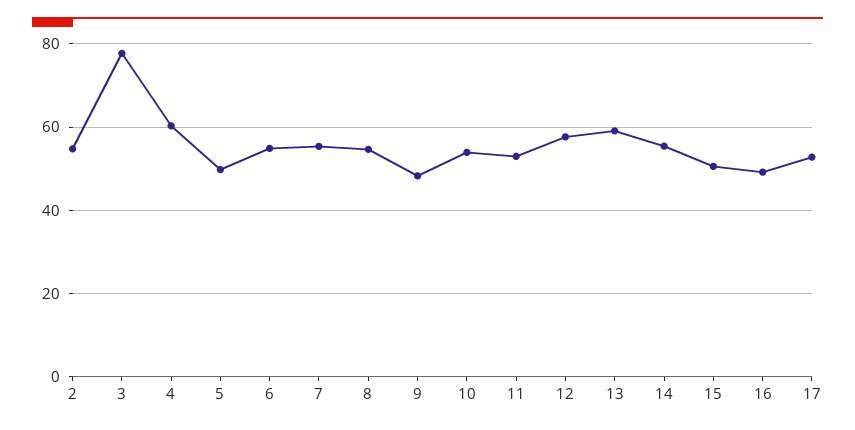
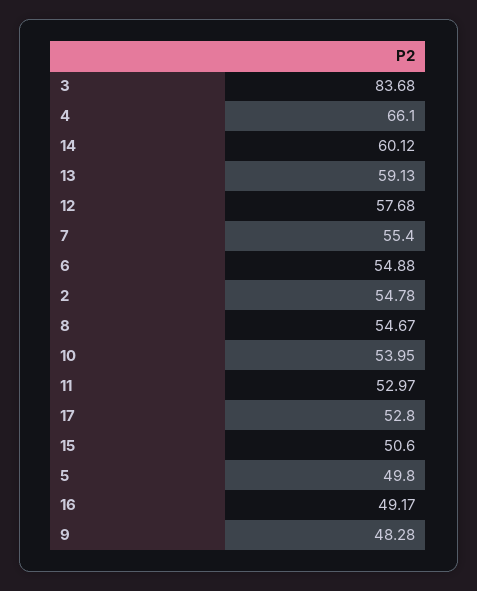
3: 78 -> 83.68
4: 60 -> 66.1
14: 56 -> 60.12

